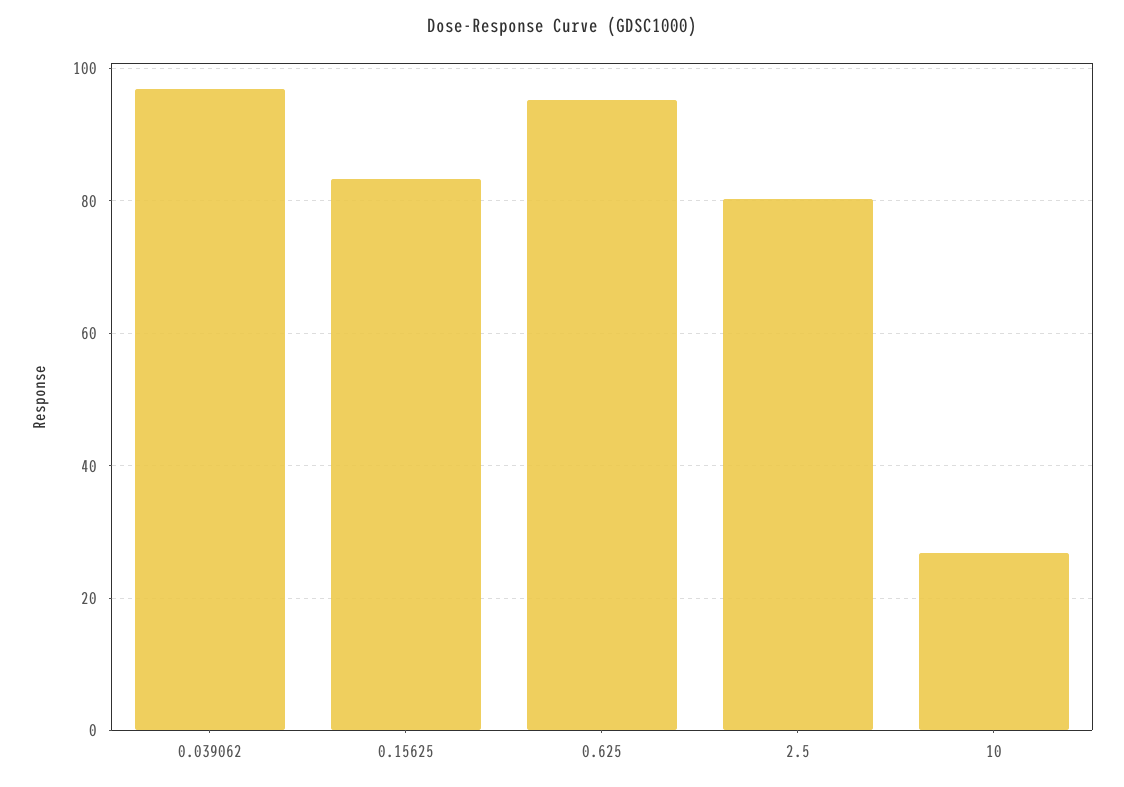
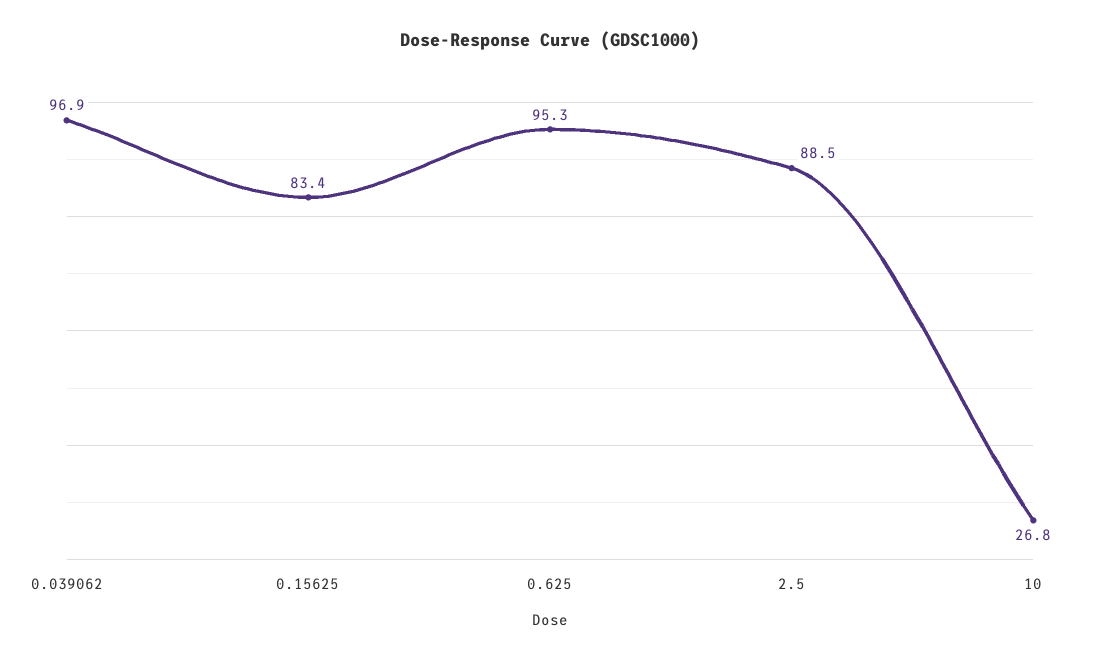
2.5: 80 -> 88.5

